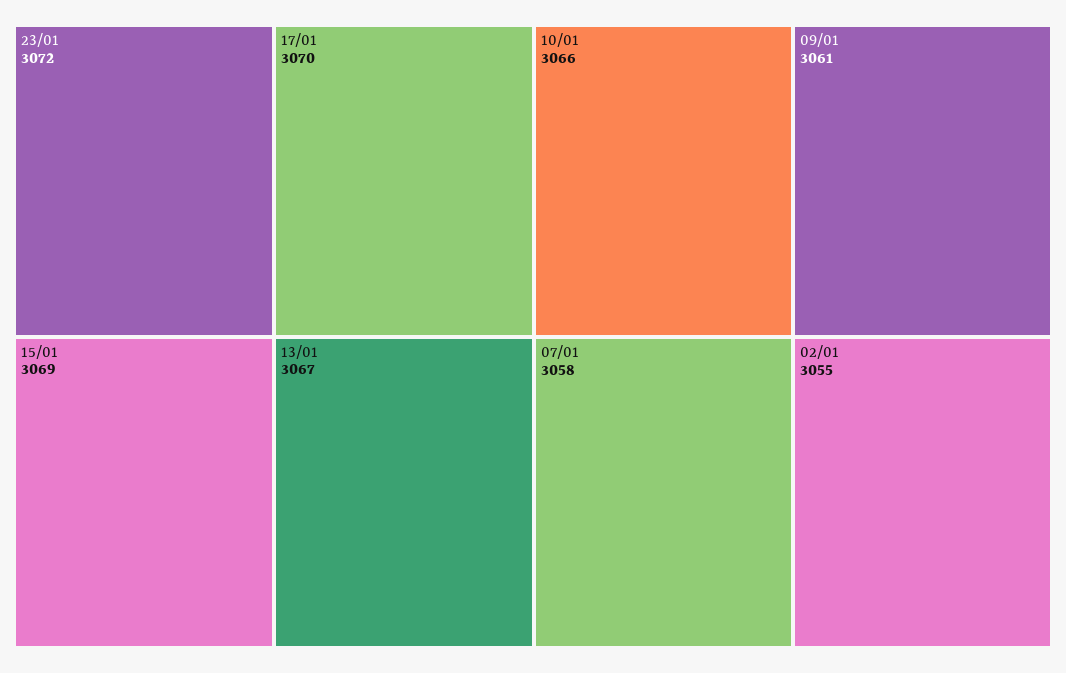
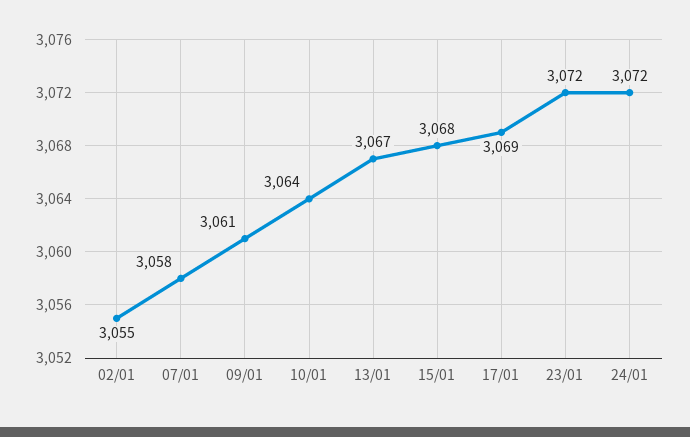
17/01: 3070 -> 3069
15/01: 3069 -> 3068
10/01: 3066 -> 3064
24/01: none -> 3072

